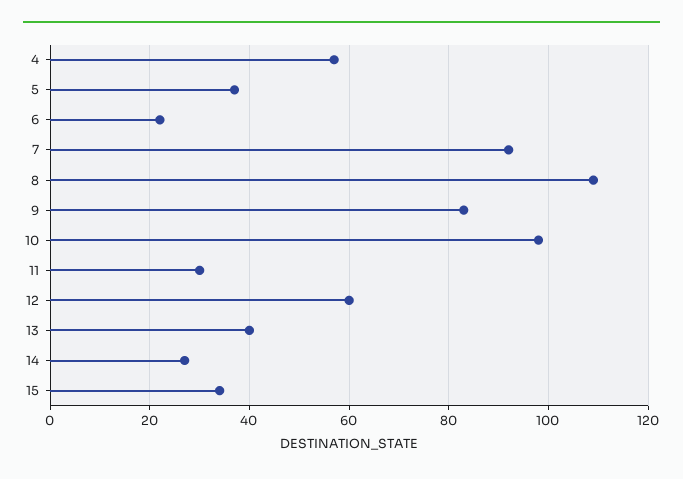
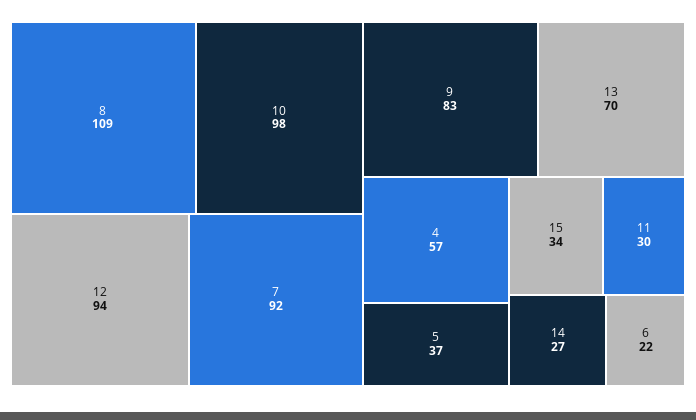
12: 60 -> 94
13: 40 -> 70

